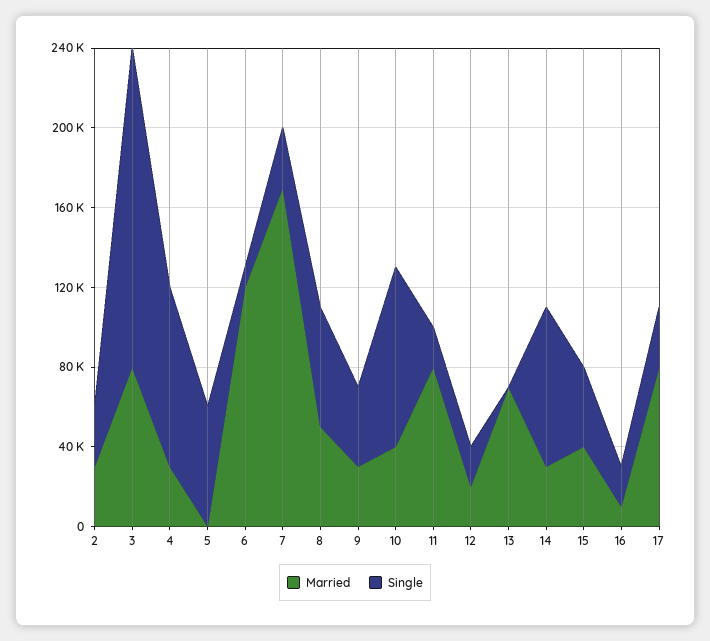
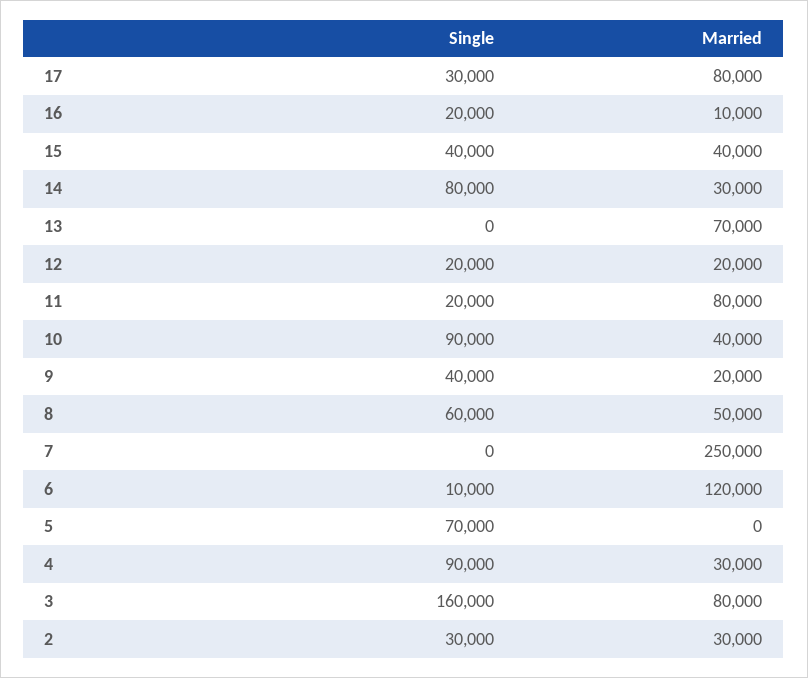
Single, 5: 60000 -> 70000
Married, 7: 170000 -> 250000
Single, 7: 30000 -> 0
Married, 9: 30000 -> 20000

